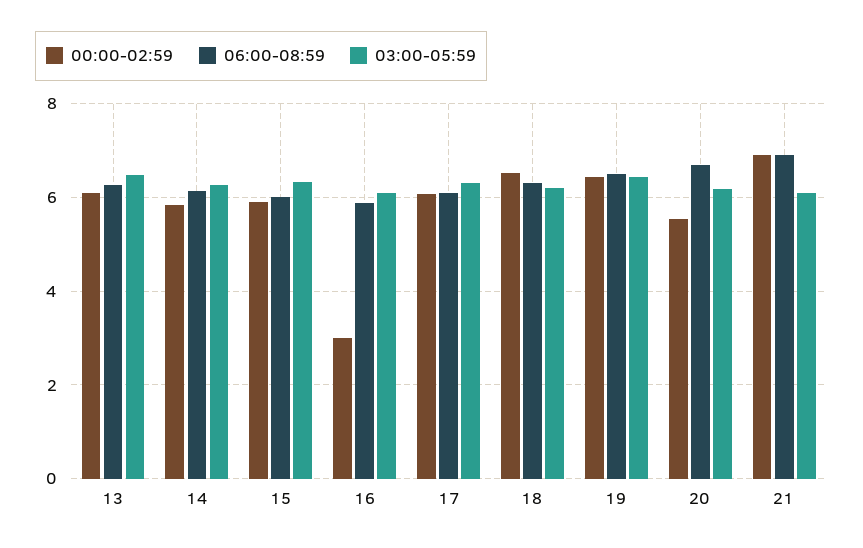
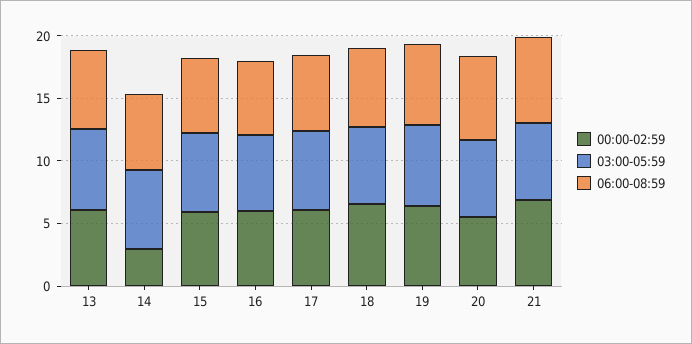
00:00-02:59, 14: 5.8 -> 3
00:00-02:59, 16: 3 -> 6

